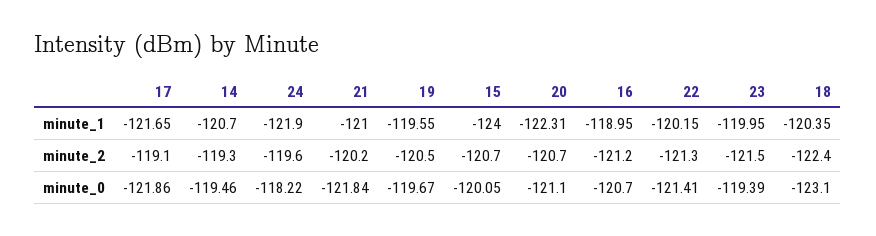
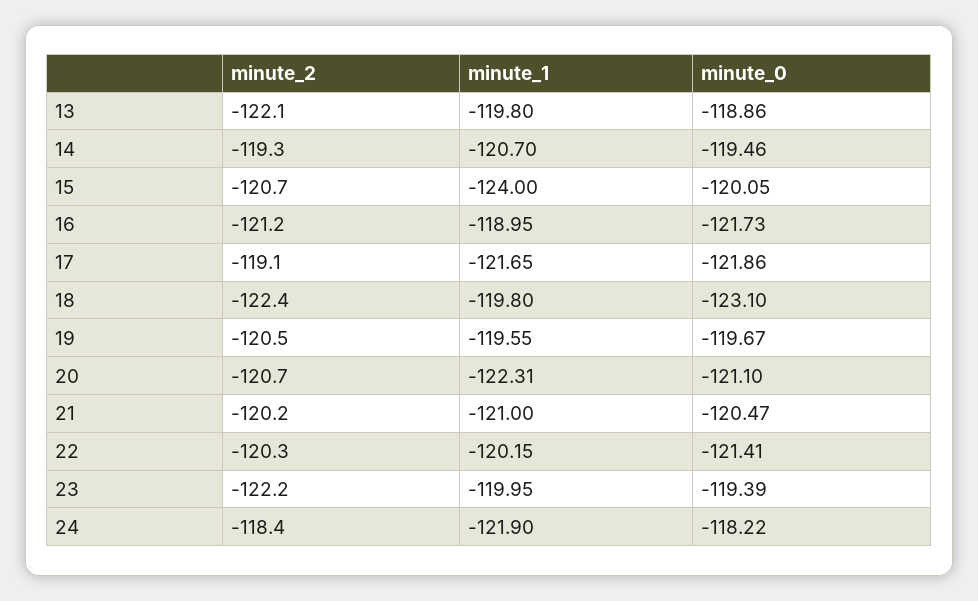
18, minute_1: -120.35 -> -119.8
24, minute_2: -119.6 -> -118.4
22, minute_2: -121.3 -> -120.3
23, minute_2: -121.5 -> -122.2
21, minute_0: -121.84 -> -120.47
16, minute_0: -120.7 -> -121.73
13, minute_2: none -> -122.1
13, minute_1: none -> -119.8
13, minute_0: none -> -118.86

